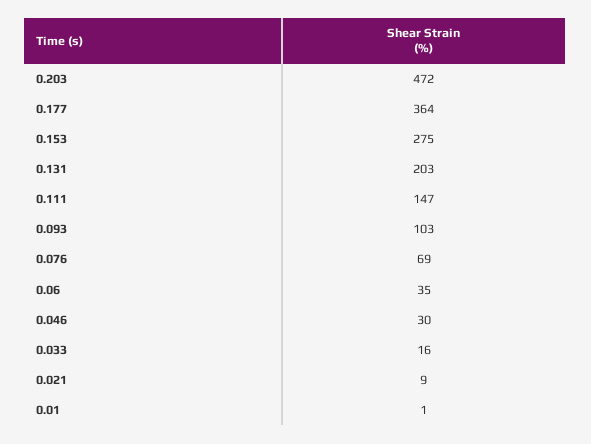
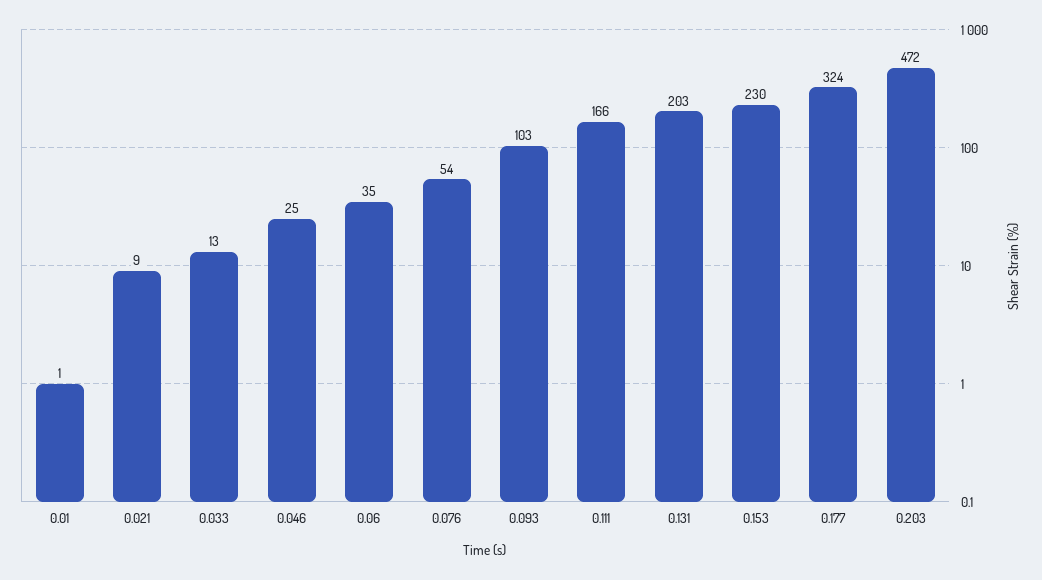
0.177: 364 -> 324
0.153: 275 -> 230
0.111: 147 -> 166
0.076: 69 -> 54
0.046: 30 -> 25
0.033: 16 -> 13

